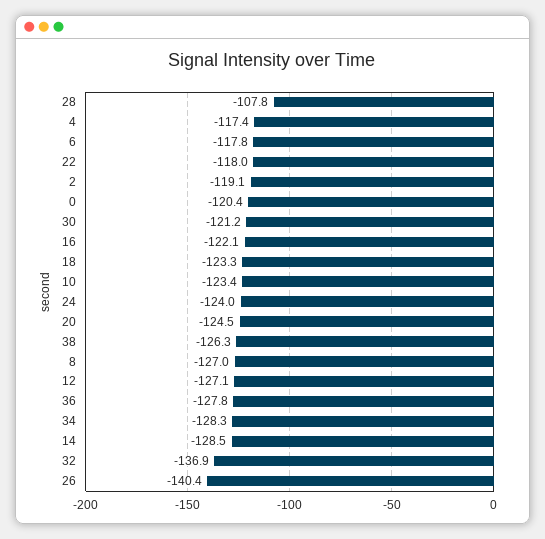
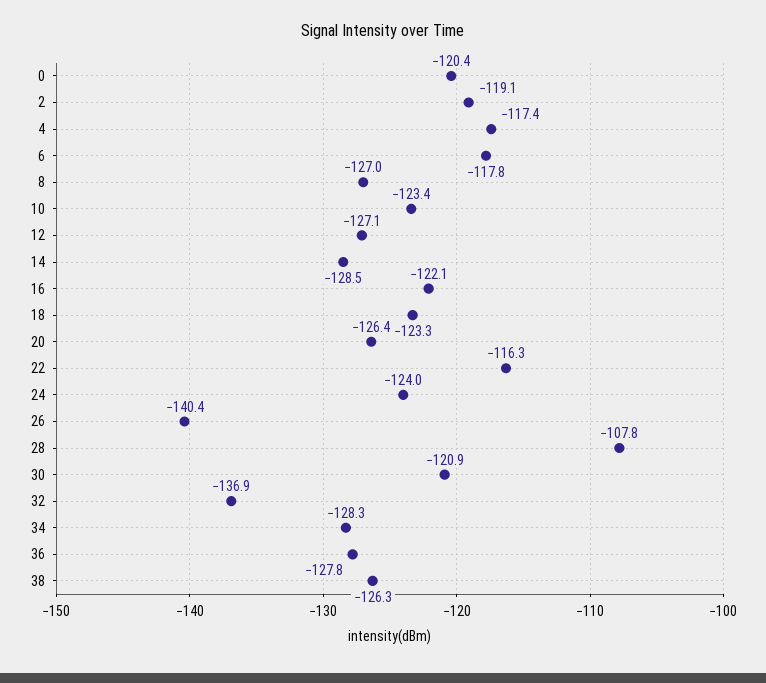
22: -118 -> -116.3
30: -121.2 -> -120.9
20: -124.5 -> -126.4

